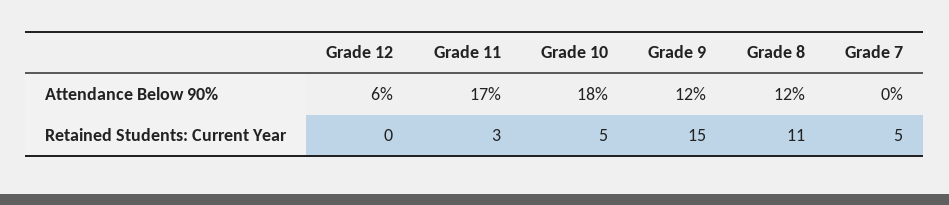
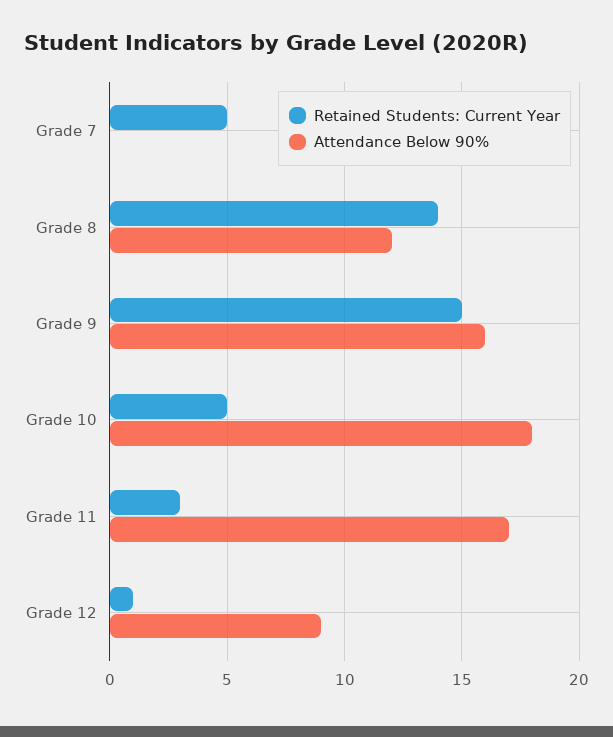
Attendance Below 90%, Grade 12: 6 -> 9
Attendance Below 90%, Grade 9: 12 -> 16
Retained Students: Current Year, Grade 12: 0 -> 1
Retained Students: Current Year, Grade 8: 11 -> 14

